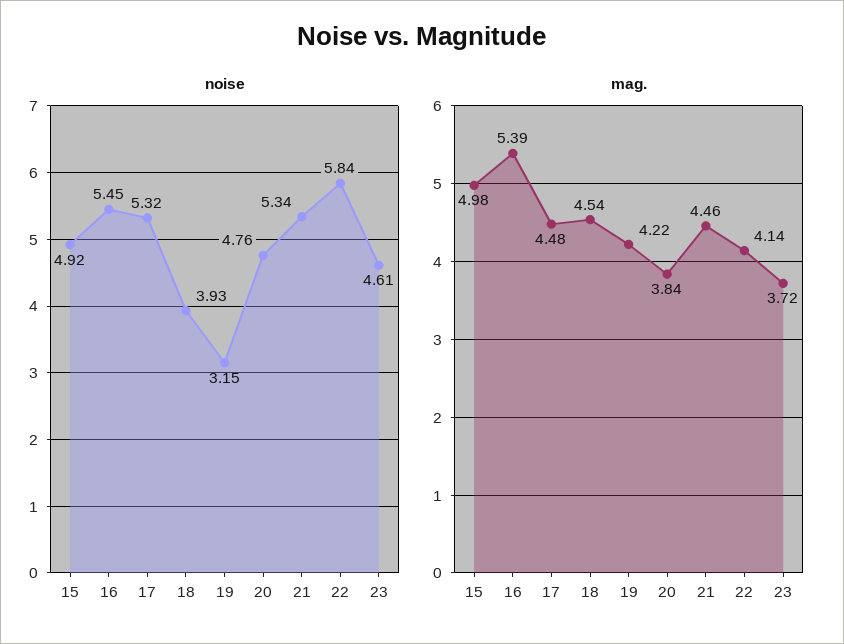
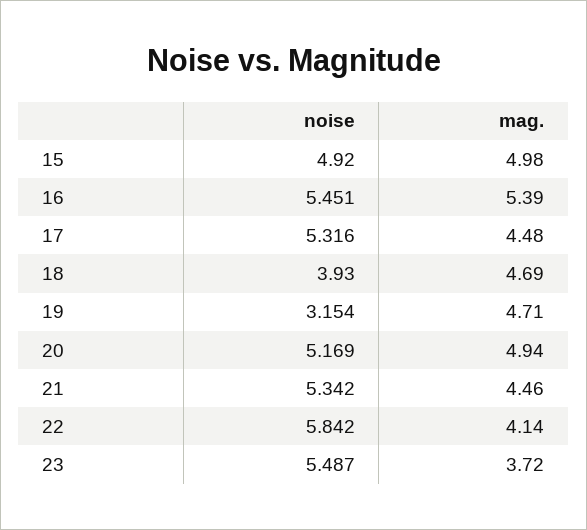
noise, 20: 4.76 -> 5.169
noise, 23: 4.61 -> 5.487
mag., 18: 4.54 -> 4.69
mag., 19: 4.22 -> 4.71
mag., 20: 3.84 -> 4.94

